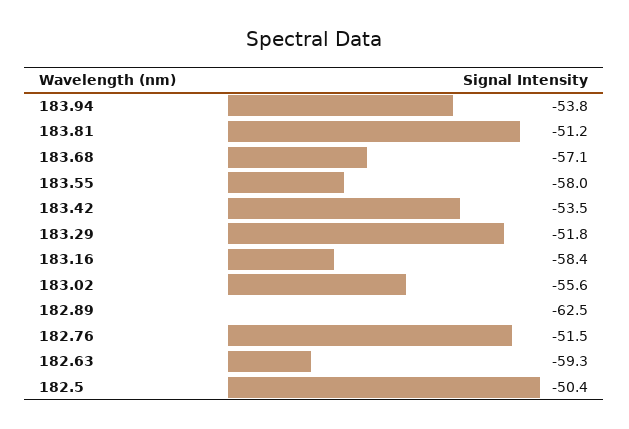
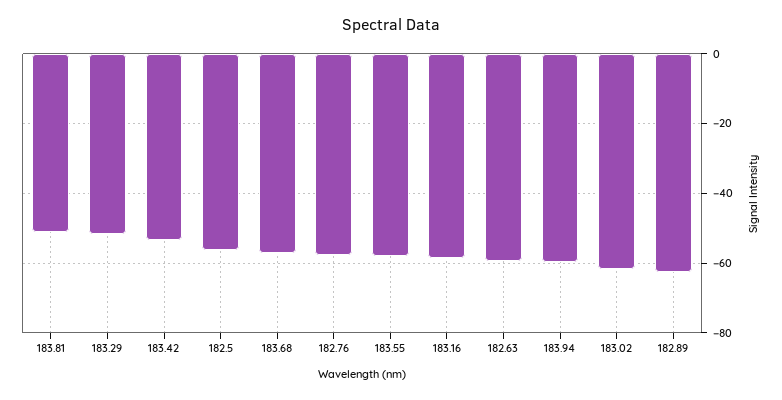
183.94: -53.8 -> -60
183.02: -55.6 -> -62
182.76: -51.5 -> -58
182.5: -50.4 -> -56

